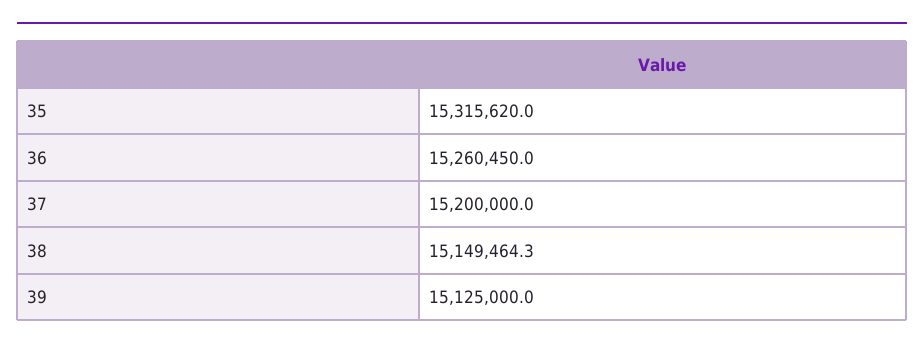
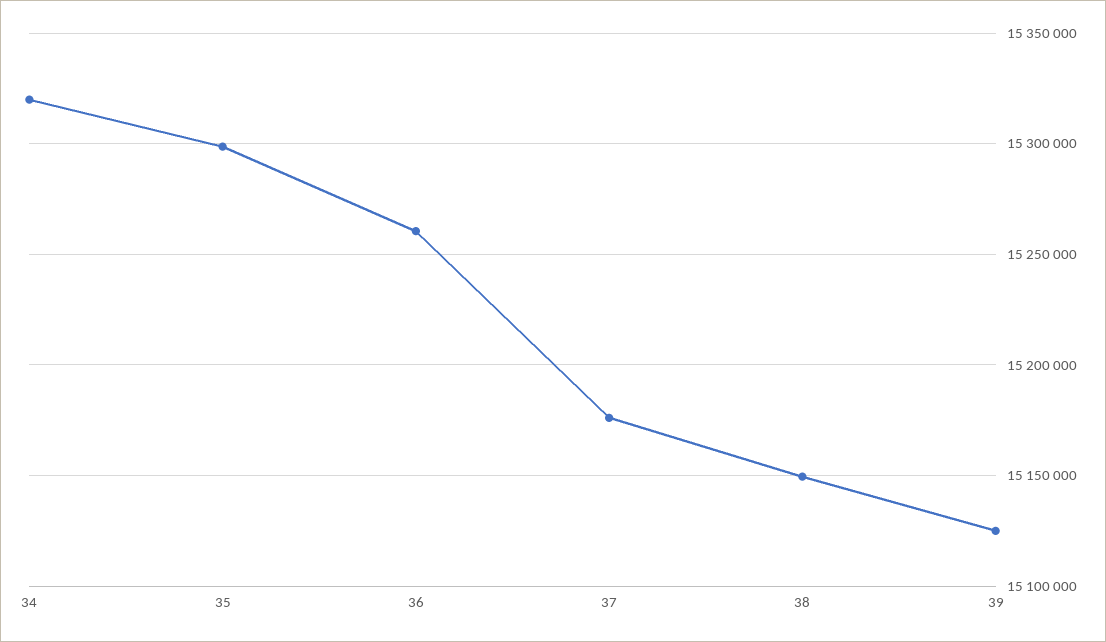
35: 15315620 -> 15300000
37: 15200000 -> 15175000
34: none -> 15320000

